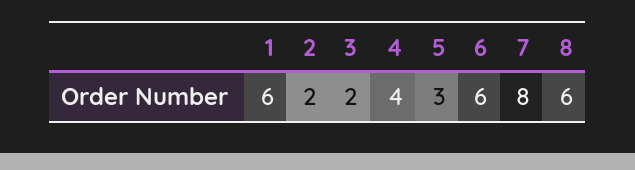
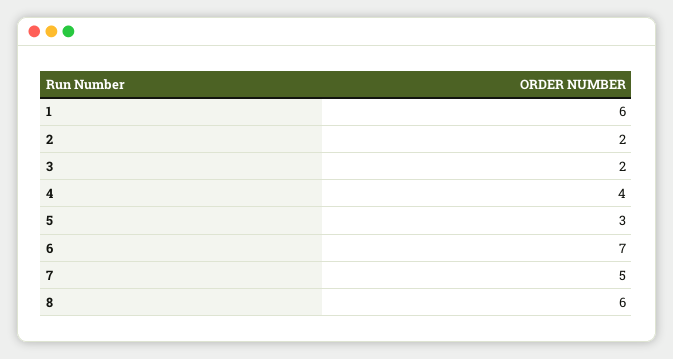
6: 6 -> 7
7: 8 -> 5

